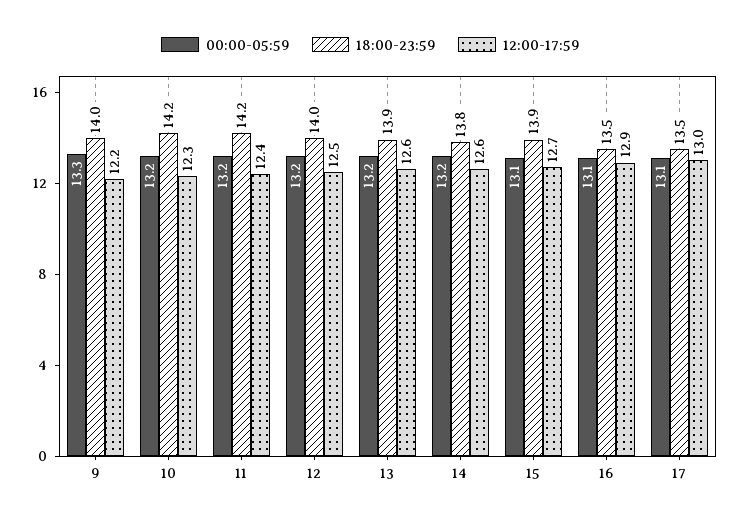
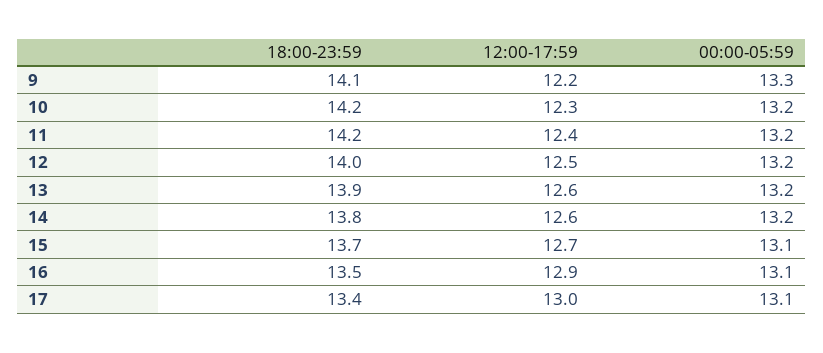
18:00-23:59, 9: 14 -> 14.1
18:00-23:59, 15: 13.9 -> 13.7
18:00-23:59, 17: 13.5 -> 13.4

